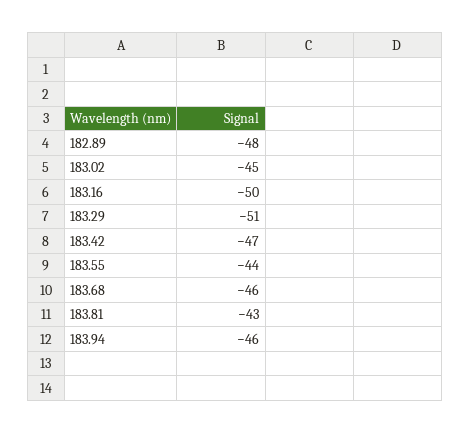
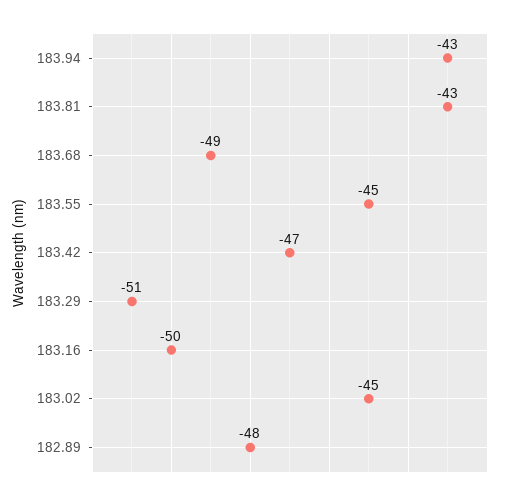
183.55: -44 -> -45
183.68: -46 -> -49
183.94: -46 -> -43

